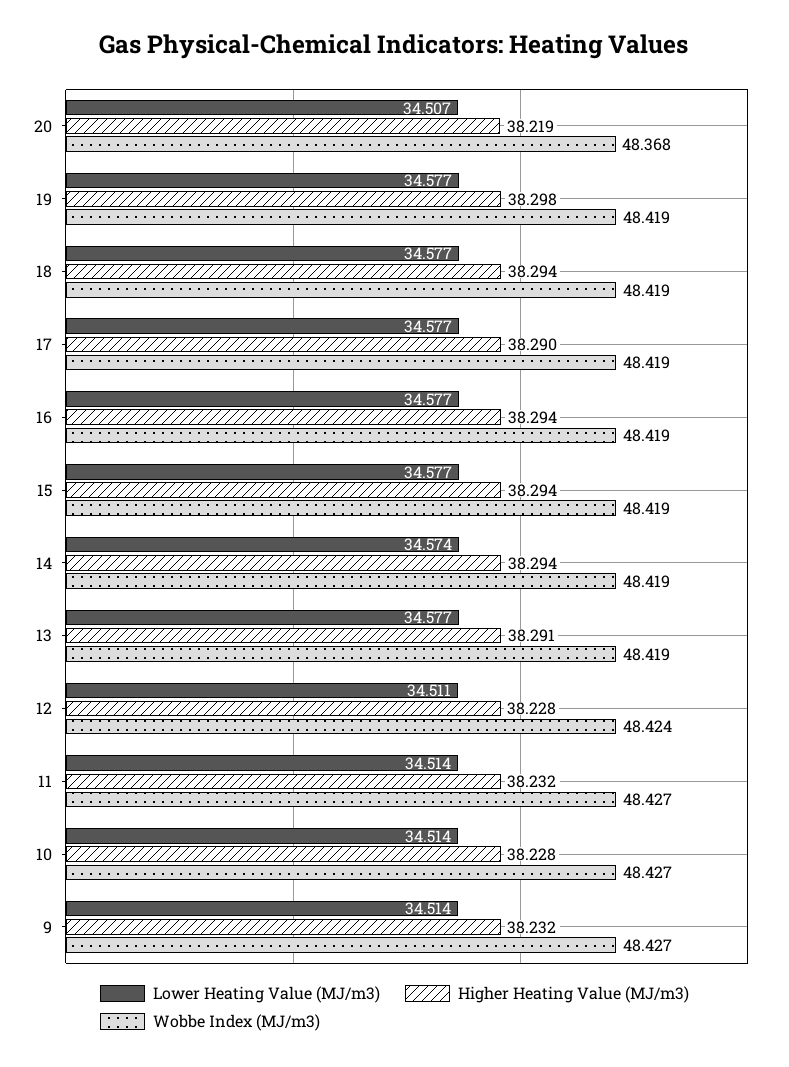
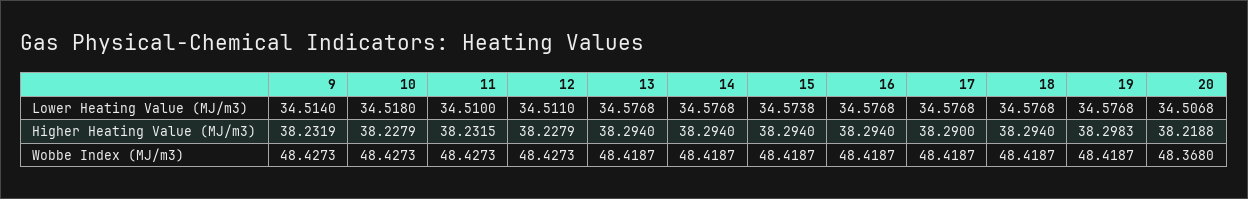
Lower Heating Value (MJ/m3), 15: 34.577 -> 34.5738
Lower Heating Value (MJ/m3), 14: 34.574 -> 34.5768
Higher Heating Value (MJ/m3), 13: 38.291 -> 38.294
Wobbe Index (MJ/m3), 12: 48.424 -> 48.4273
Lower Heating Value (MJ/m3), 11: 34.514 -> 34.51
Lower Heating Value (MJ/m3), 10: 34.514 -> 34.518

